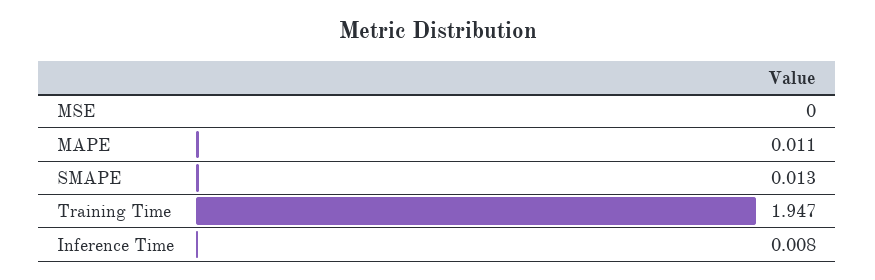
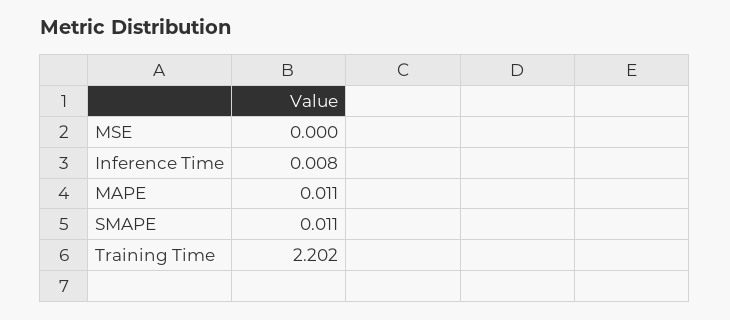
SMAPE: 0.013 -> 0.011
Training Time: 1.947 -> 2.202

